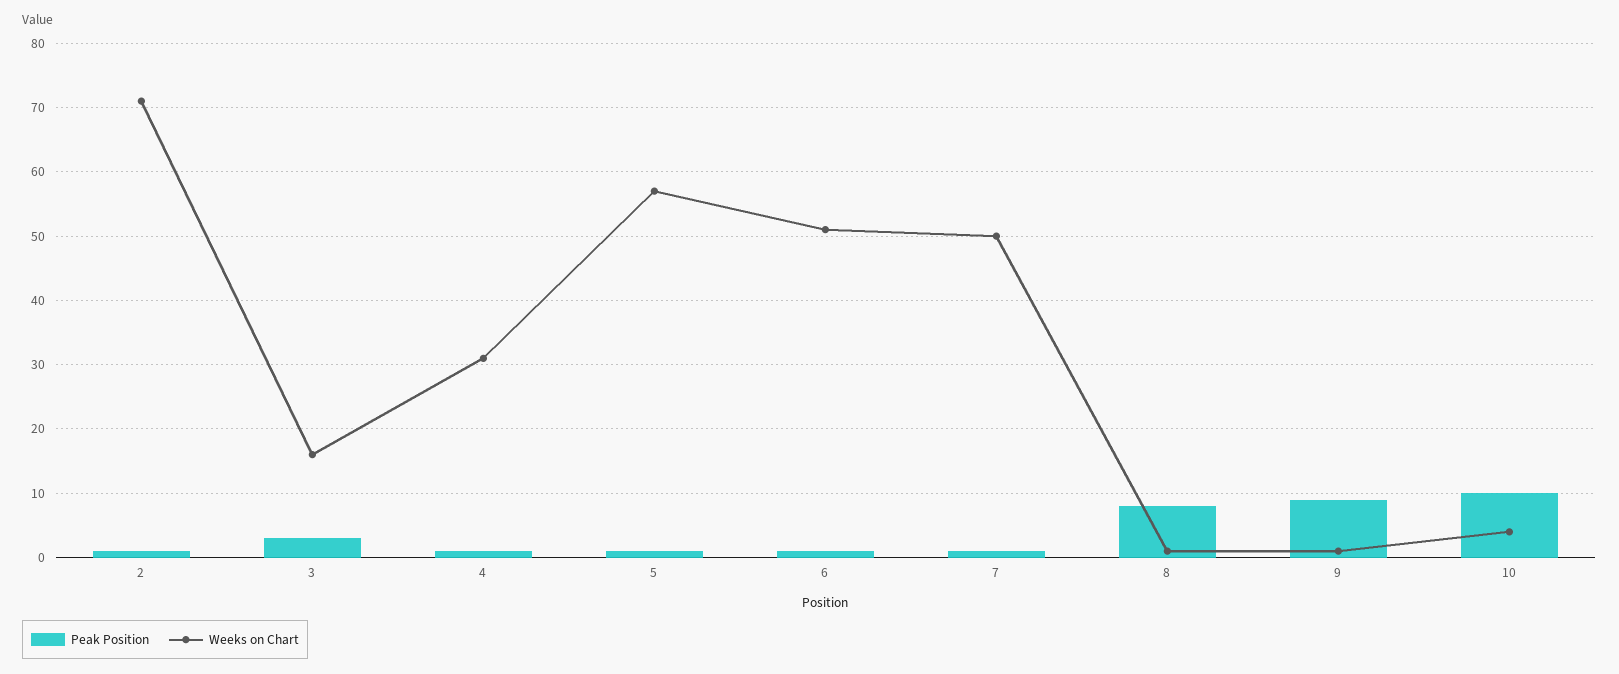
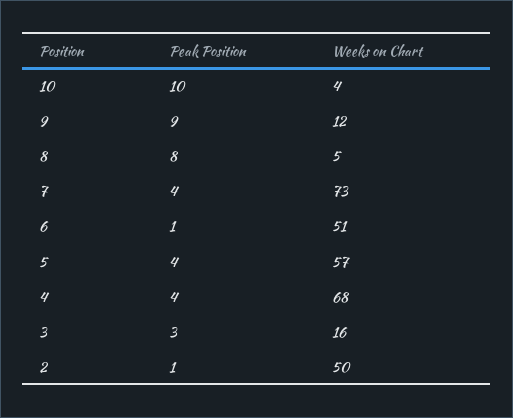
Weeks on Chart, 2: 71 -> 50
Peak Position, 4: 1 -> 4
Weeks on Chart, 4: 31 -> 68
Peak Position, 5: 1 -> 4
Peak Position, 7: 1 -> 4
Weeks on Chart, 7: 50 -> 73
Weeks on Chart, 8: 1 -> 5
Weeks on Chart, 9: 1 -> 12

